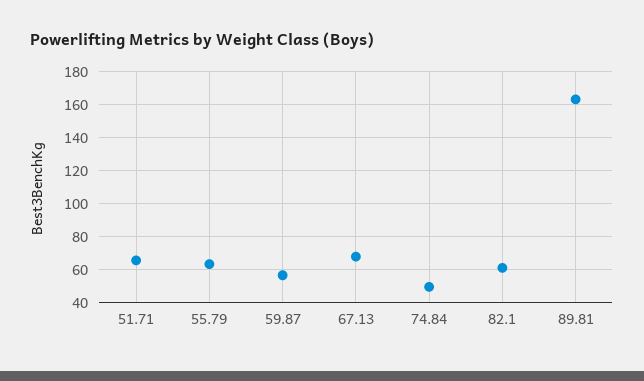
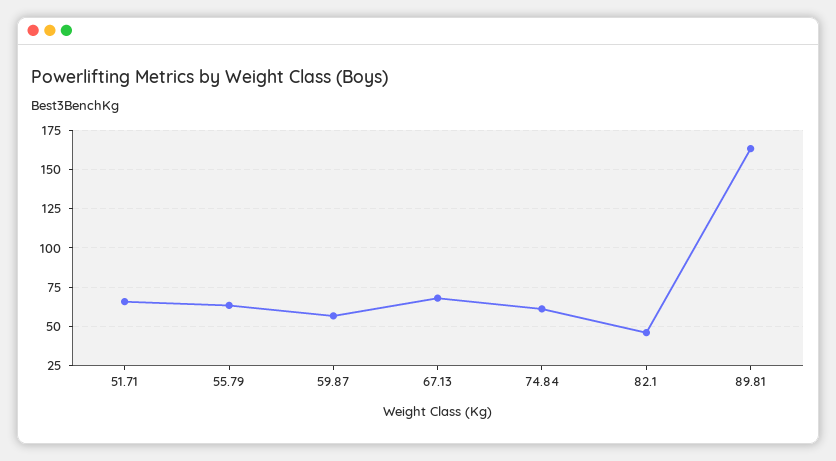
74.84: 50 -> 60
82.1: 60 -> 45

